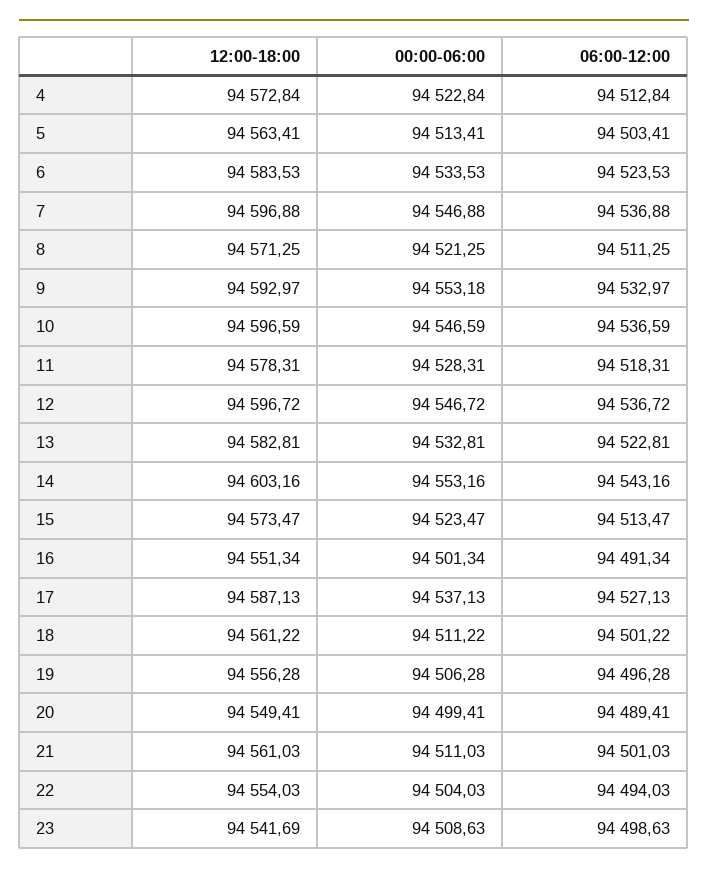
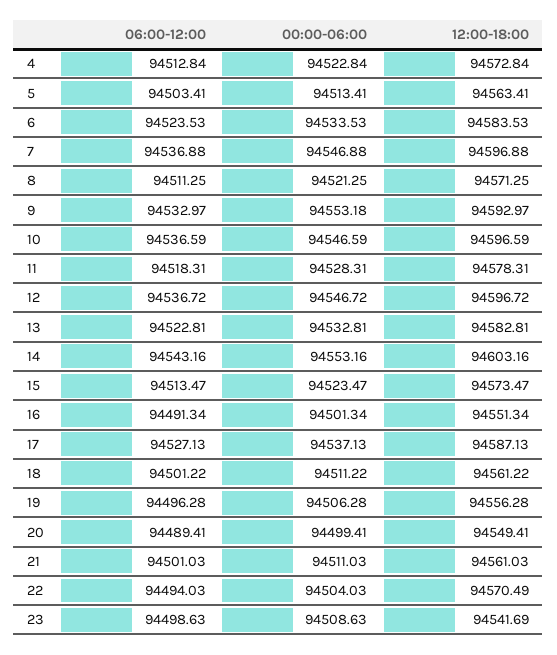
12:00-18:00, 22: 94554.03 -> 94570.49

